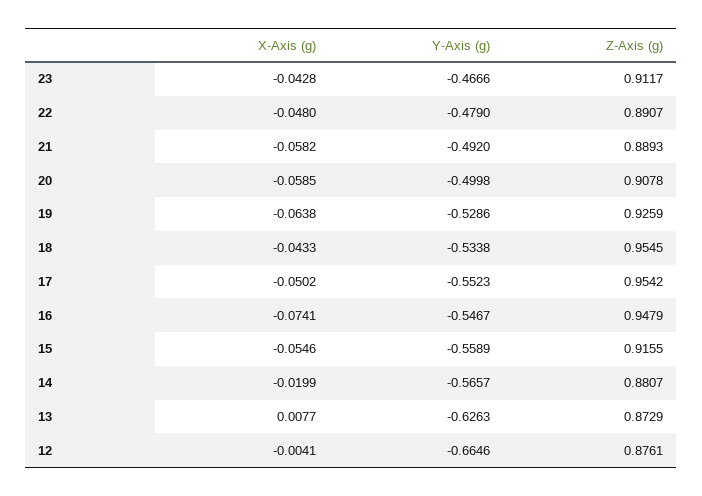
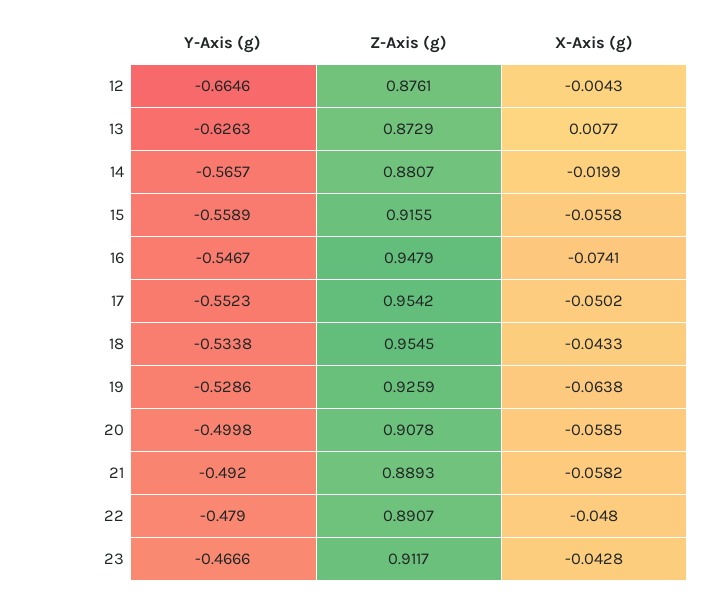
X-Axis (g), 15: -0.0546 -> -0.0558
X-Axis (g), 12: -0.0041 -> -0.0043

